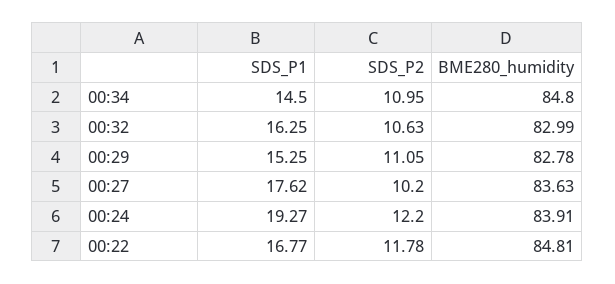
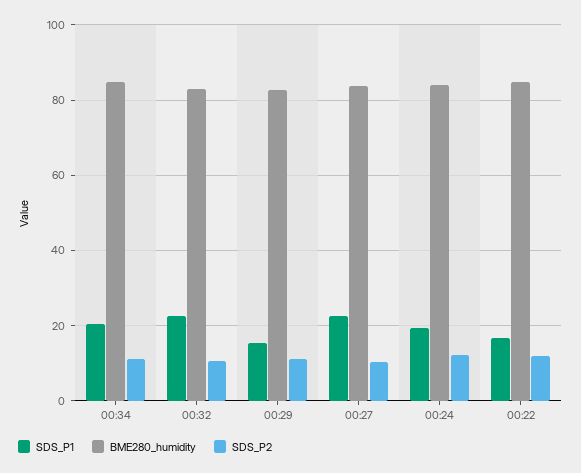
SDS_P1, 00:34: 14.5 -> 20
SDS_P1, 00:32: 16.25 -> 22
SDS_P1, 00:27: 17.62 -> 22

